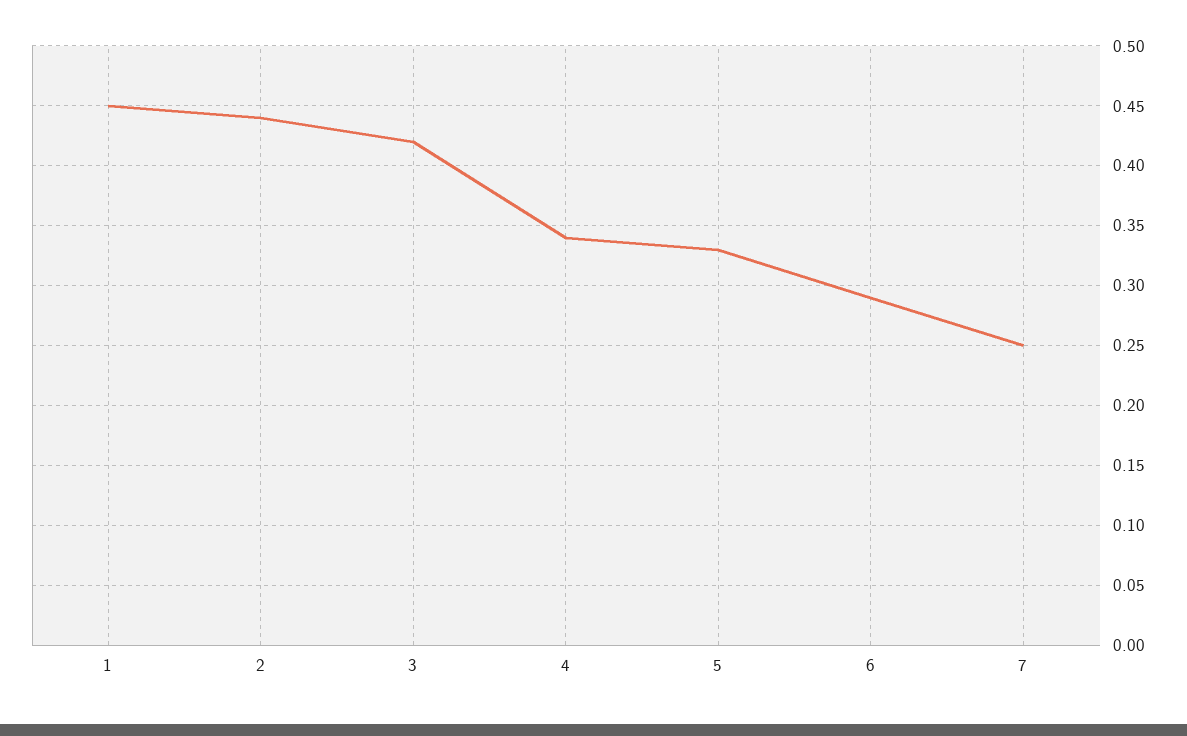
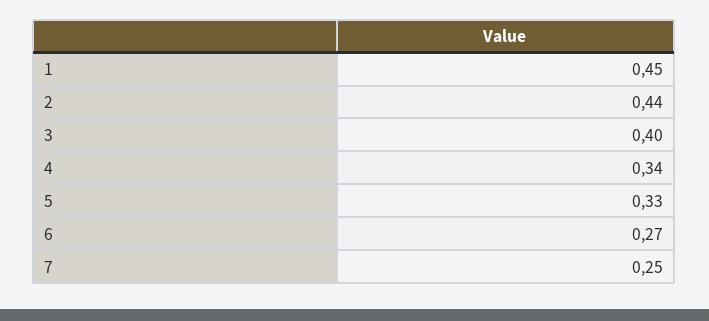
3: 0.42 -> 0.4
6: 0.29 -> 0.27

